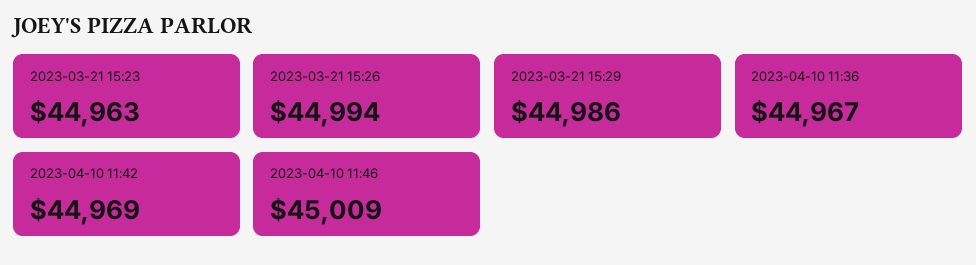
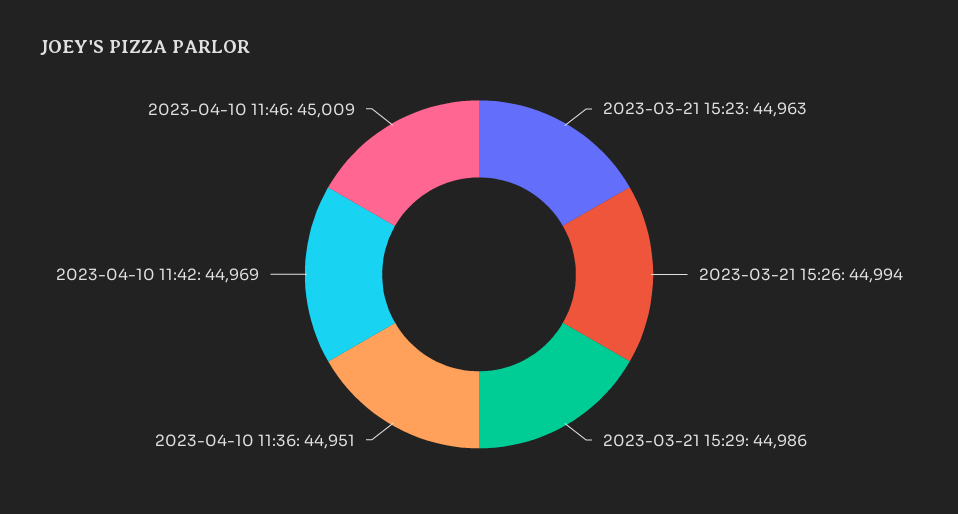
2023-04-10 11:36: 44967 -> 44951

